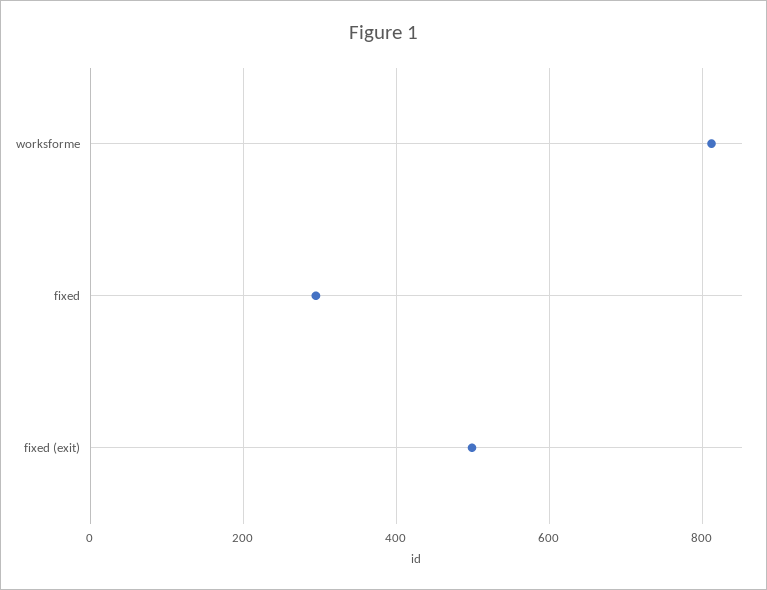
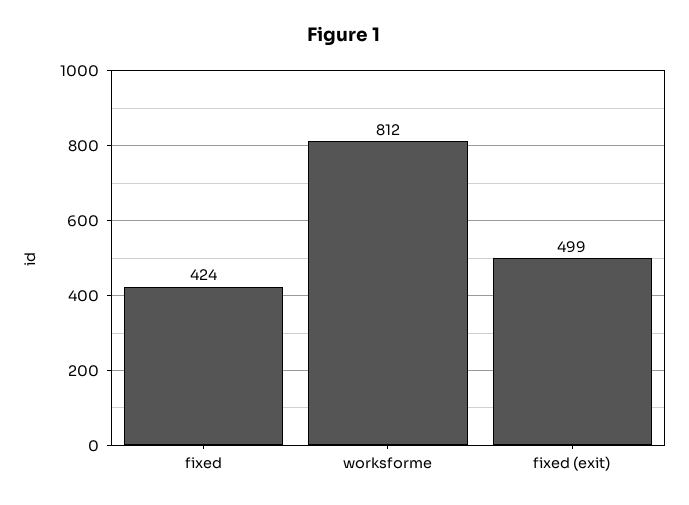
fixed: 300 -> 424

